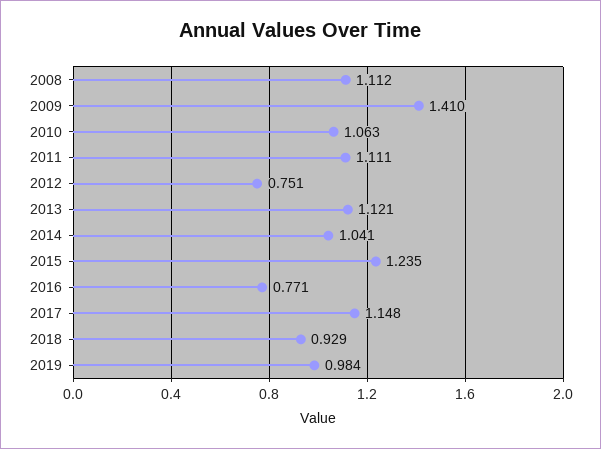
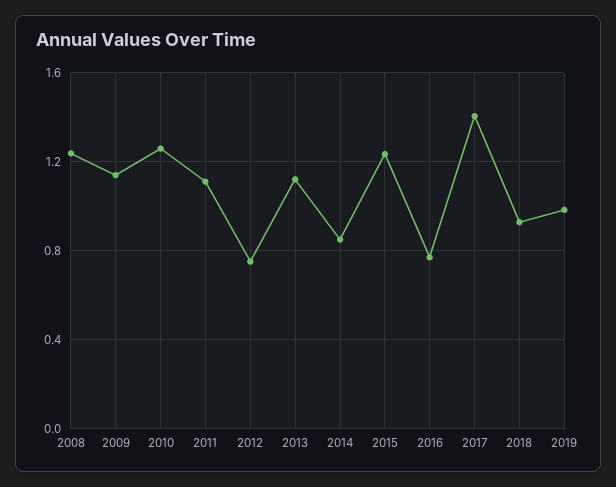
2008: 1.112 -> 1.25
2009: 1.41 -> 1.15
2010: 1.063 -> 1.25
2014: 1.041 -> 0.85
2017: 1.148 -> 1.4

